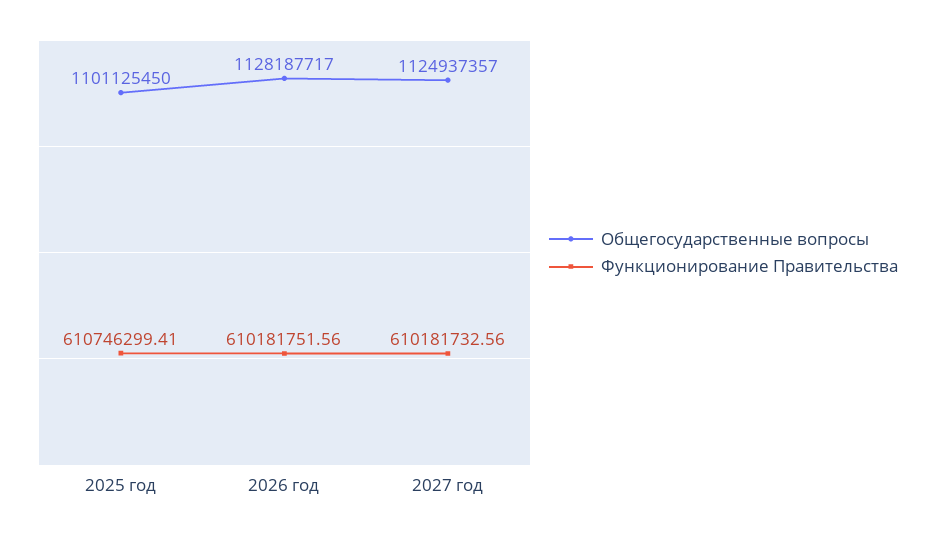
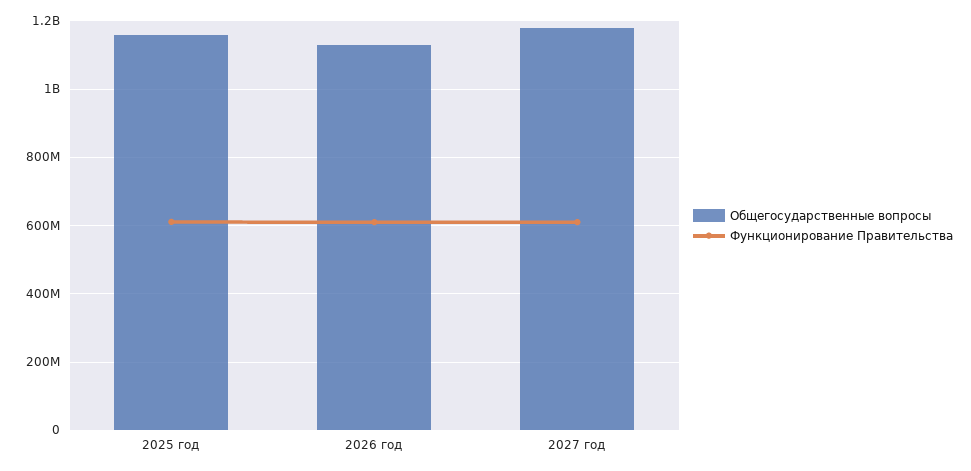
Общегосударственные вопросы, 2025 год: 1101125450 -> 1160000000
Общегосударственные вопросы, 2027 год: 1124937357 -> 1180000000

